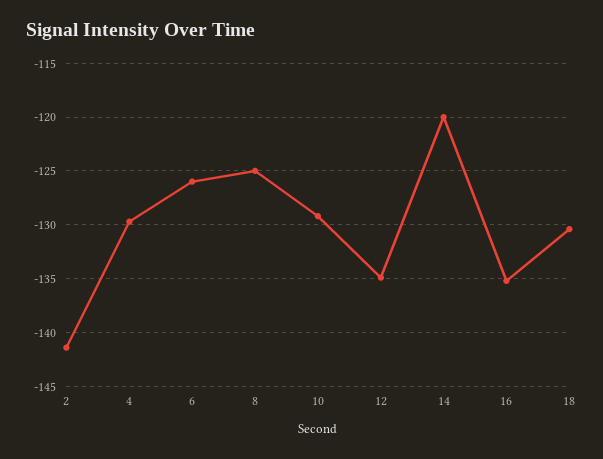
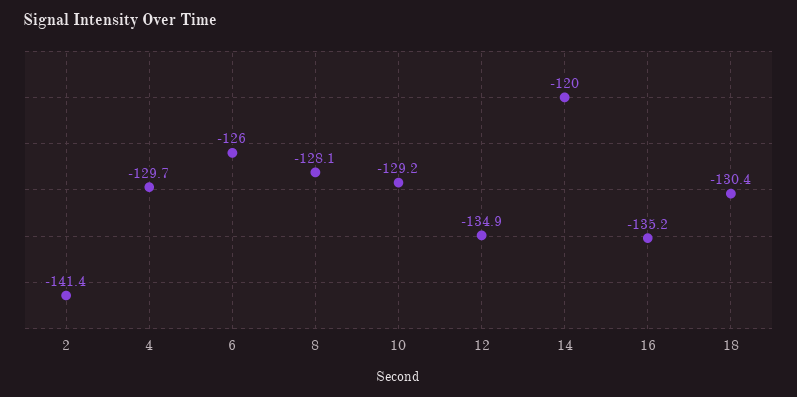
8: -125 -> -128.1

